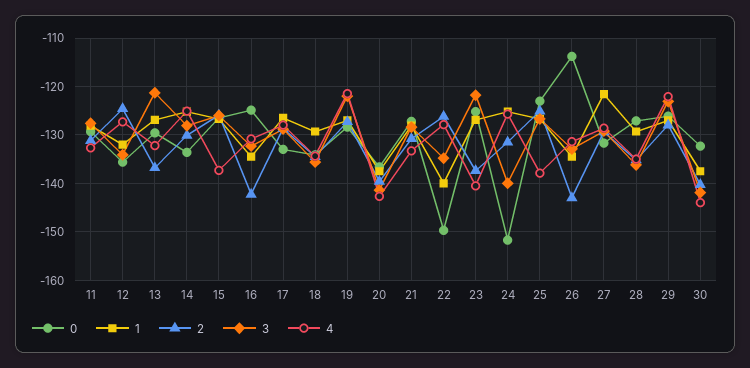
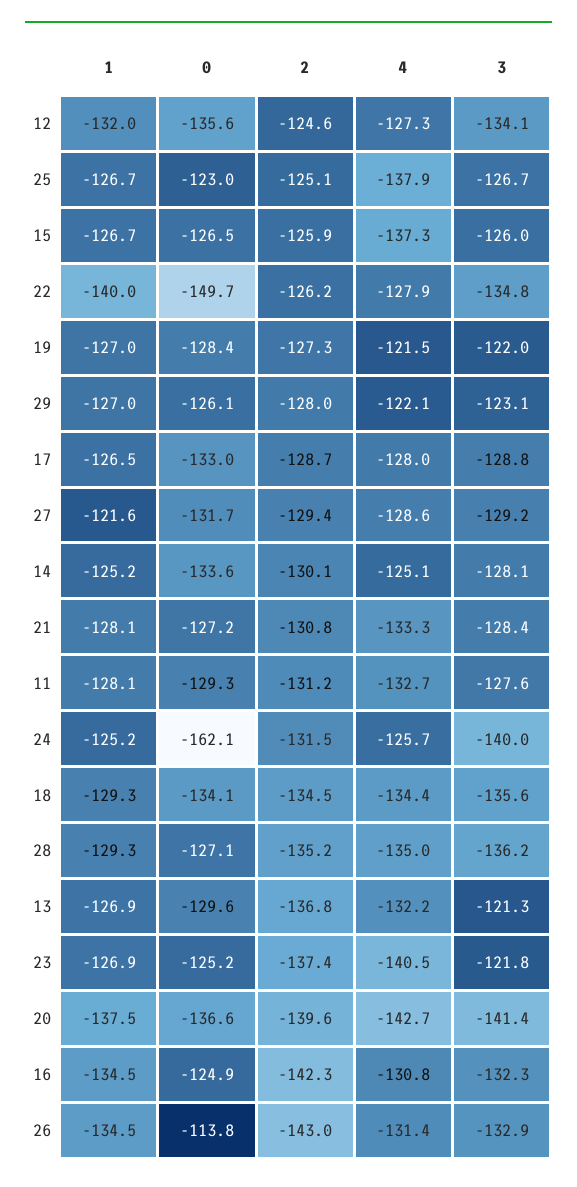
0, 24: -152 -> -162.1
0, 30: -132 -> none
1, 30: -138 -> none
2, 30: -140 -> none
3, 30: -142 -> none
4, 30: -144 -> none

